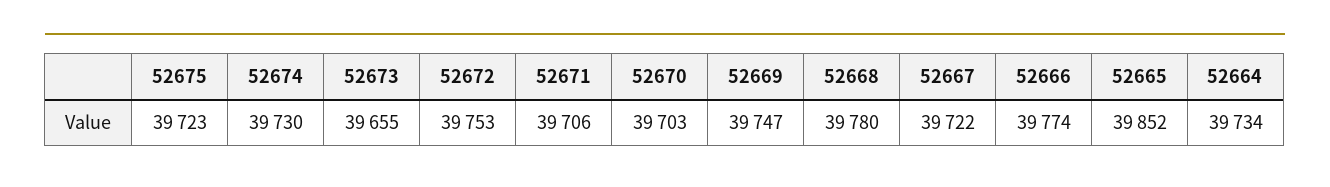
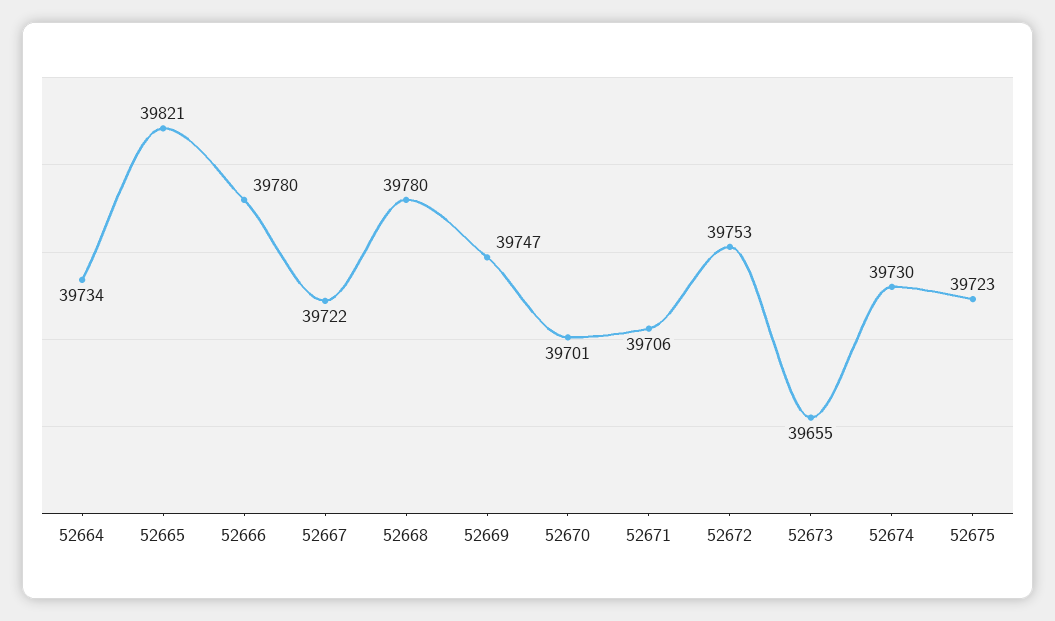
52670: 39703 -> 39701
52666: 39774 -> 39780
52665: 39852 -> 39821

